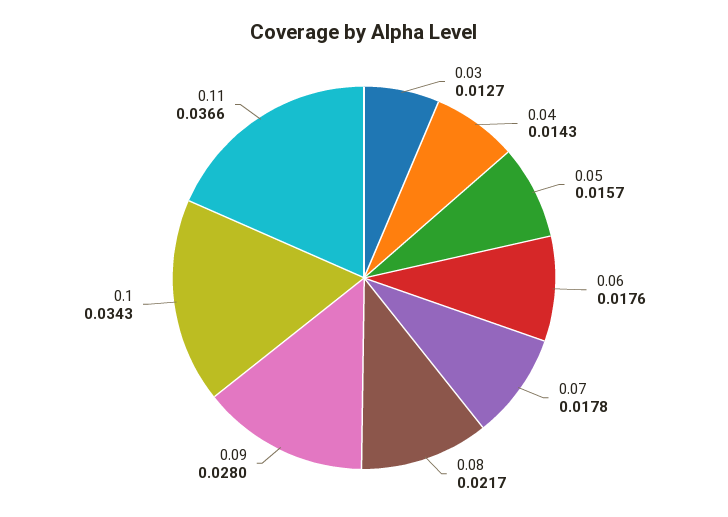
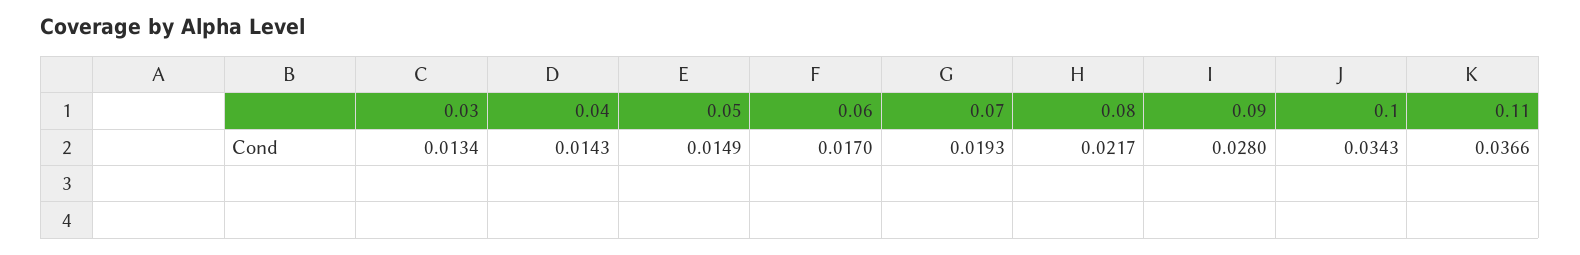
0.03: 0.0127 -> 0.0134
0.05: 0.0157 -> 0.0149
0.06: 0.0176 -> 0.017
0.07: 0.0178 -> 0.0193

